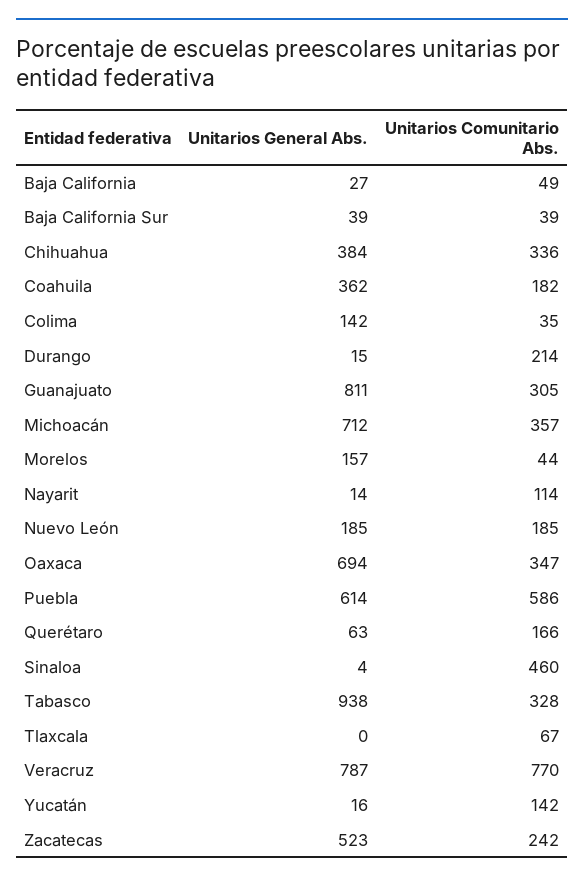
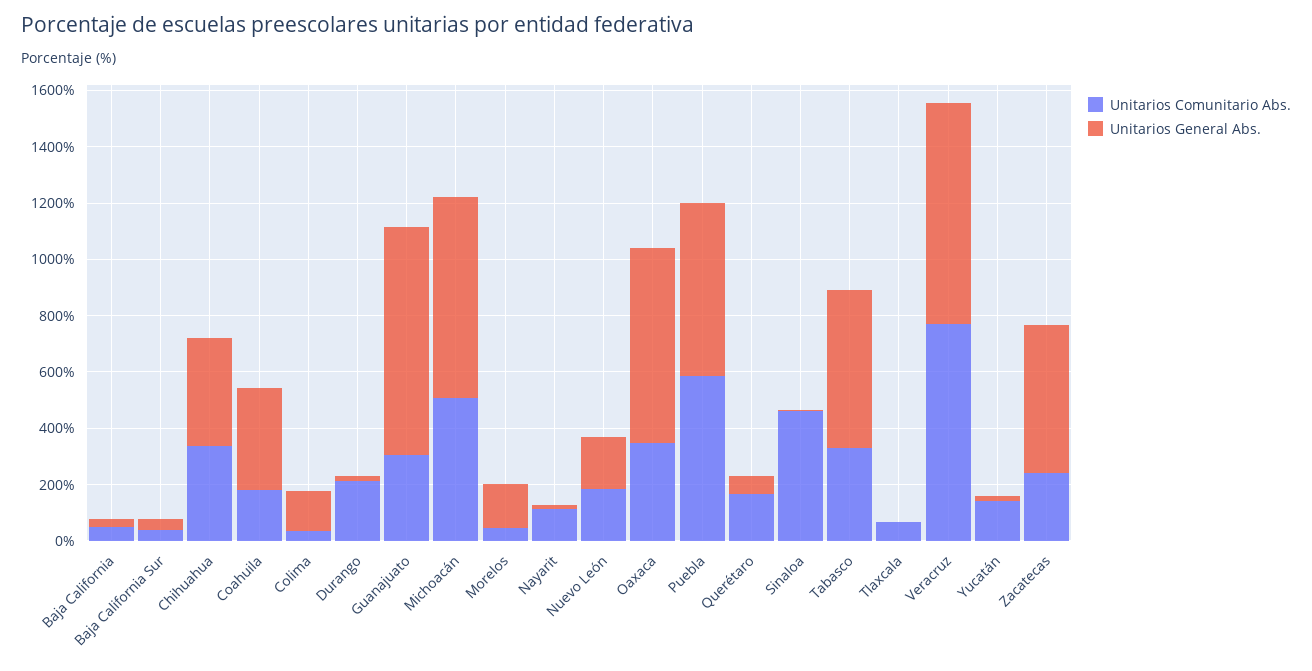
Unitarios Comunitario Abs., Michoacán: 357 -> 500
Unitarios General Abs., Tabasco: 938 -> 550

